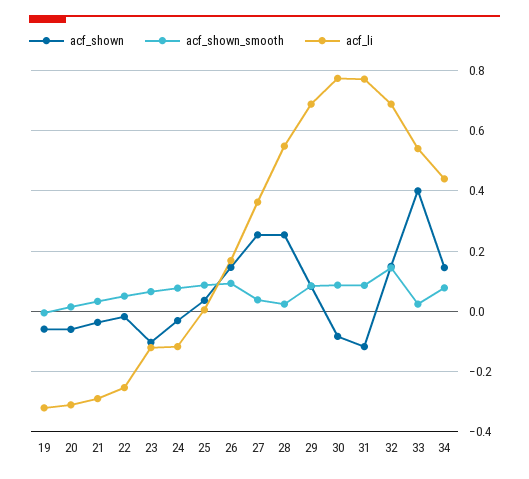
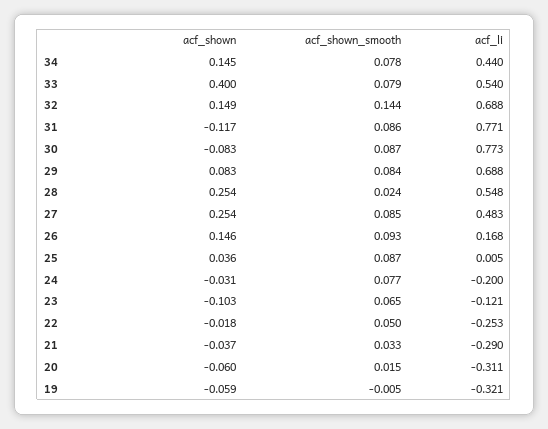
acf_li, 24: -0.12 -> -0.2
acf_shown_smooth, 27: 0.04 -> 0.085
acf_li, 27: 0.36 -> 0.483
acf_shown_smooth, 33: 0.02 -> 0.079

